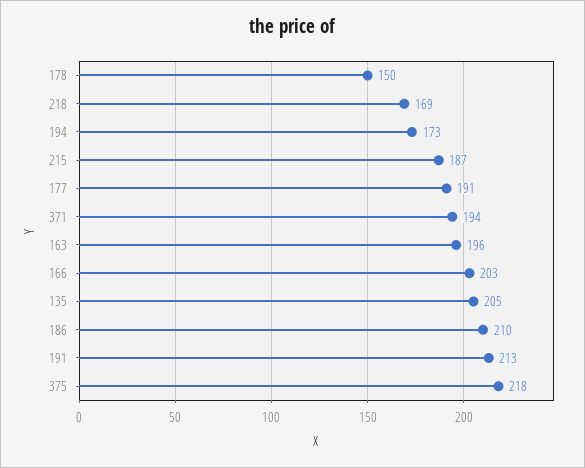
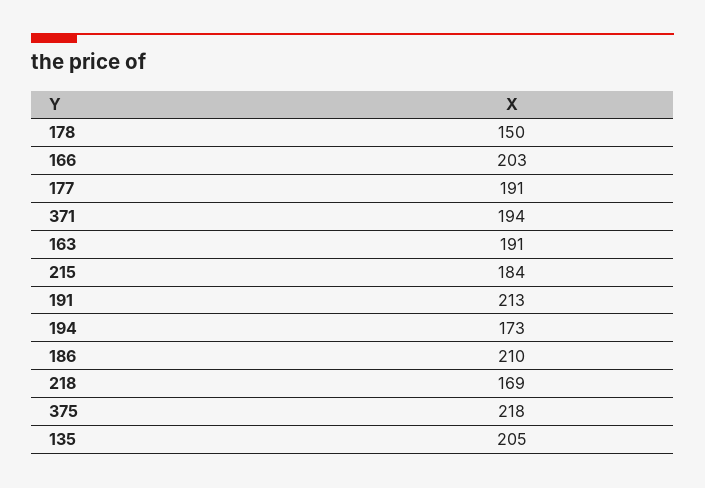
215: 187 -> 184
163: 196 -> 191

